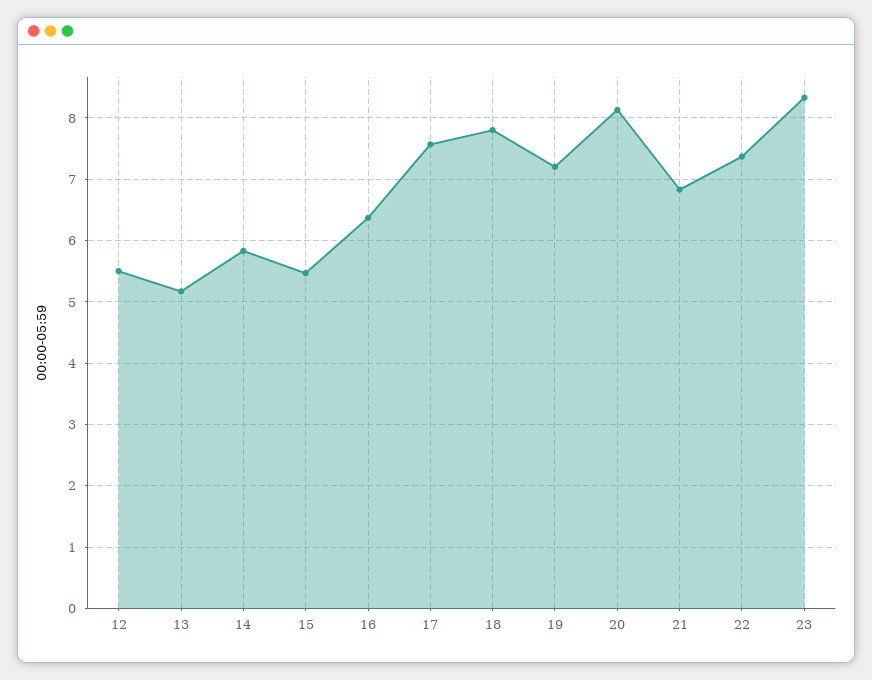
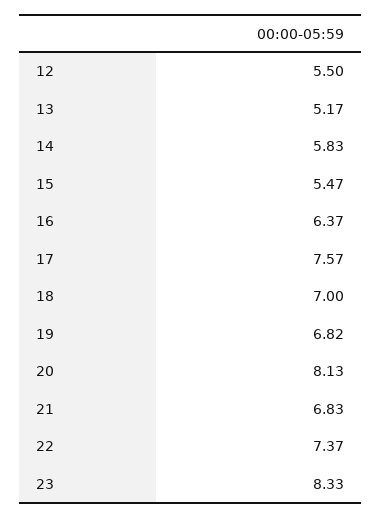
18: 7.8 -> 7
19: 7.2 -> 6.82

